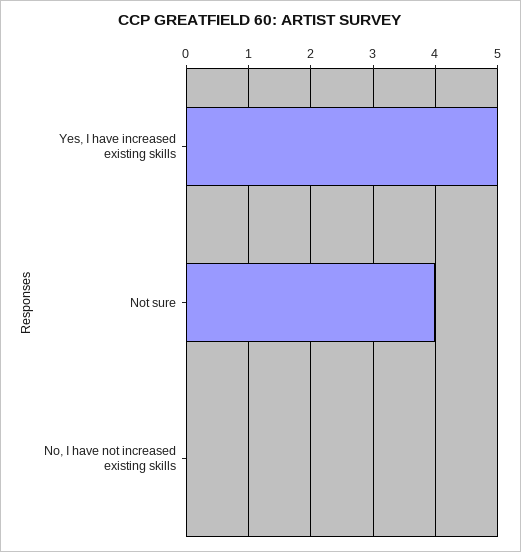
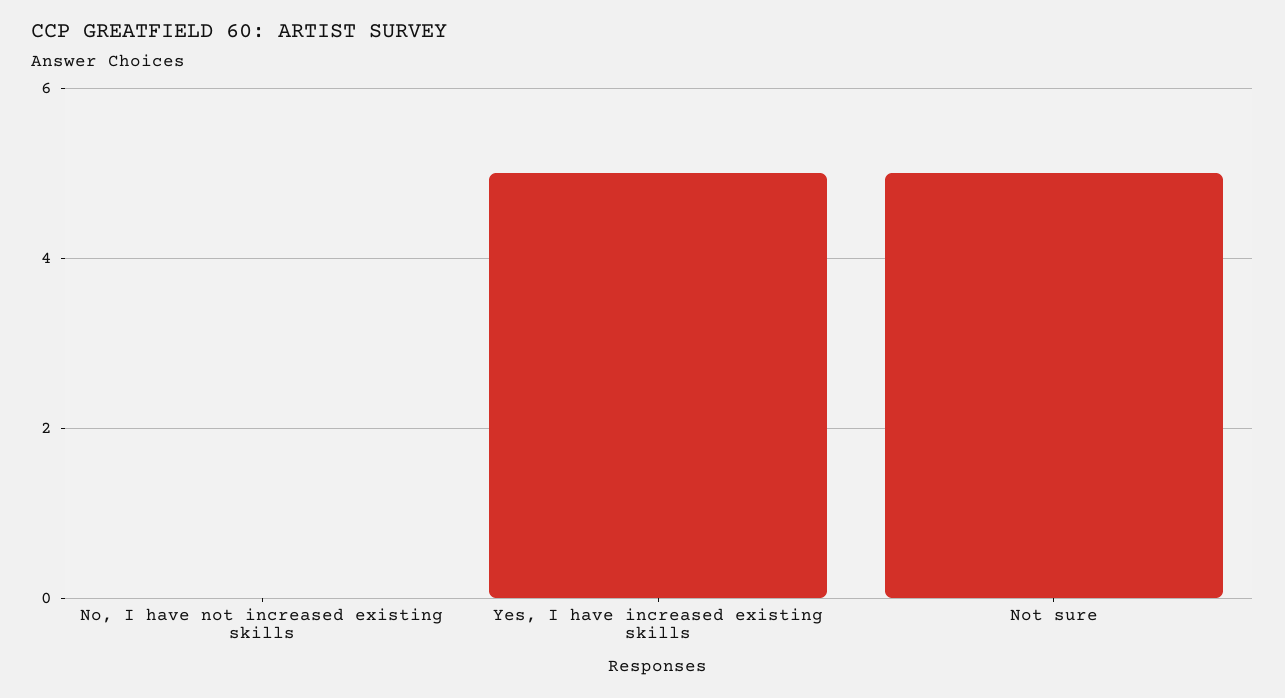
Not sure: 4 -> 5

